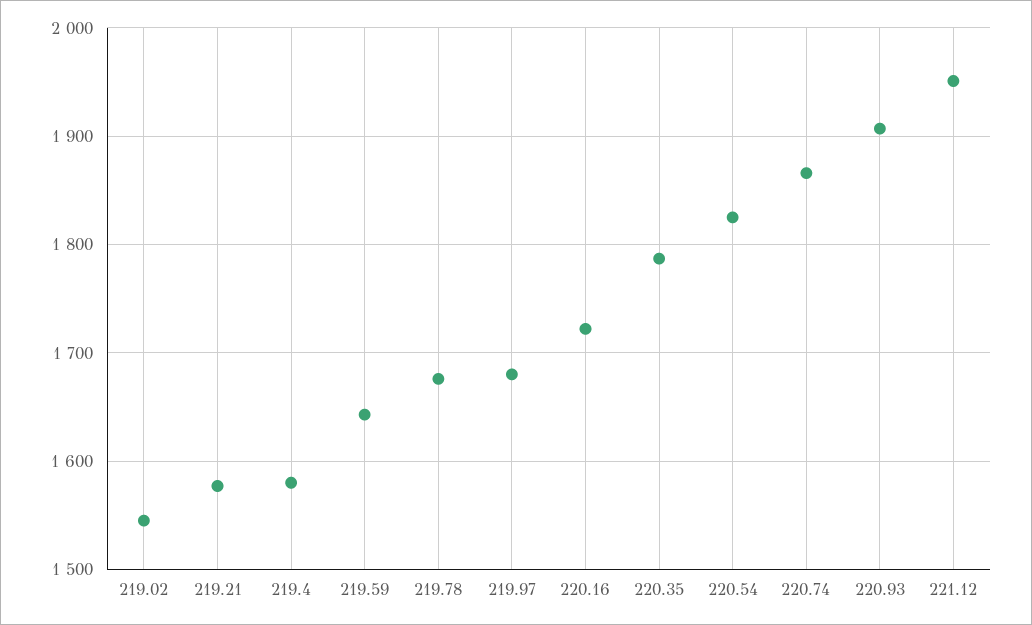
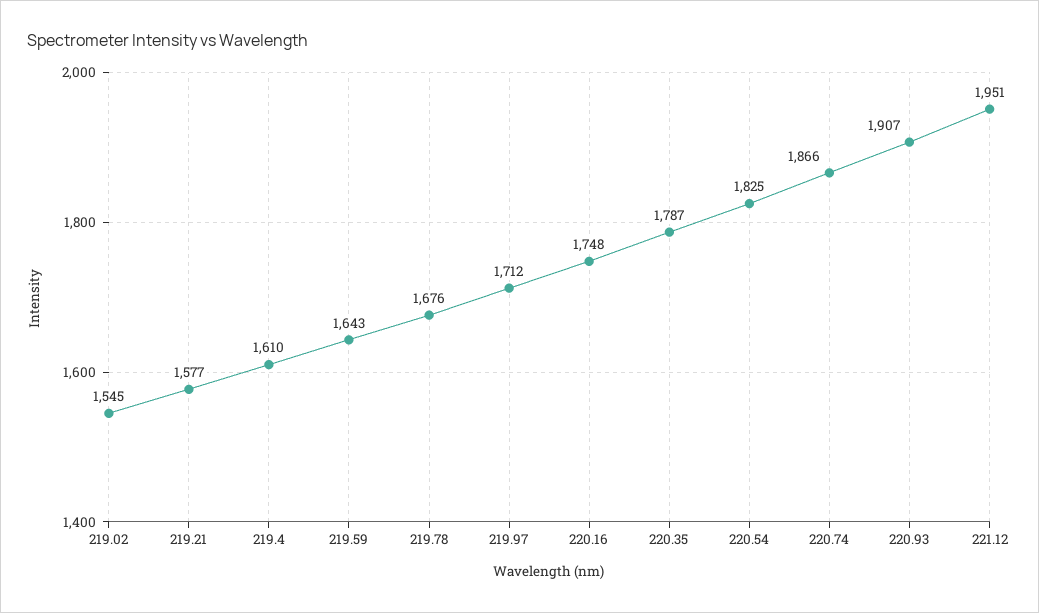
219.4: 1580 -> 1610
219.97: 1680 -> 1712
220.16: 1720 -> 1748

